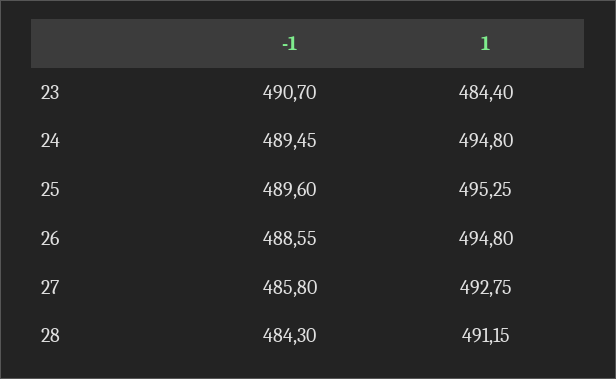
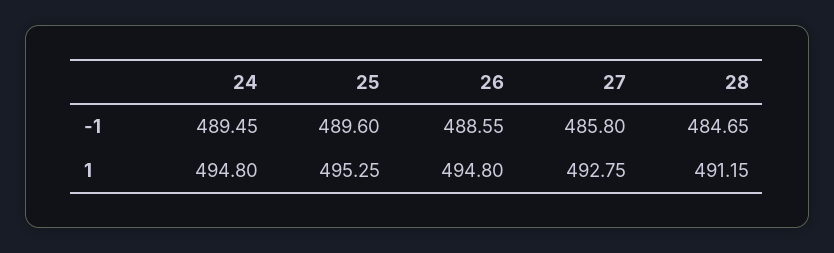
-1, 23: 490.7 -> none
1, 23: 484.4 -> none
-1, 28: 484.3 -> 484.65

